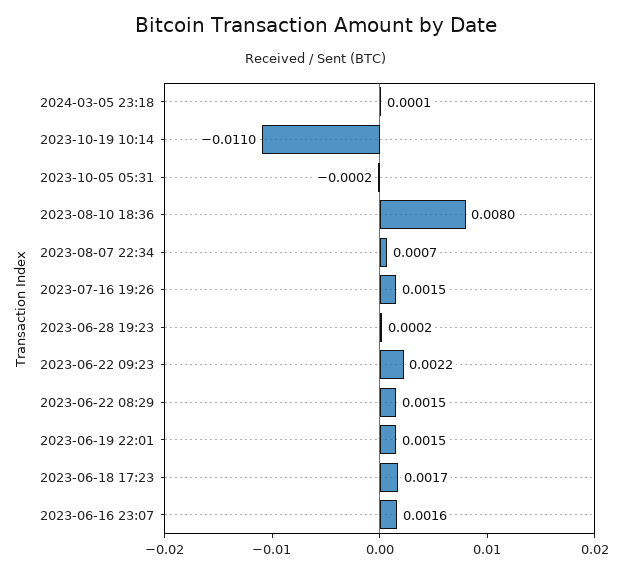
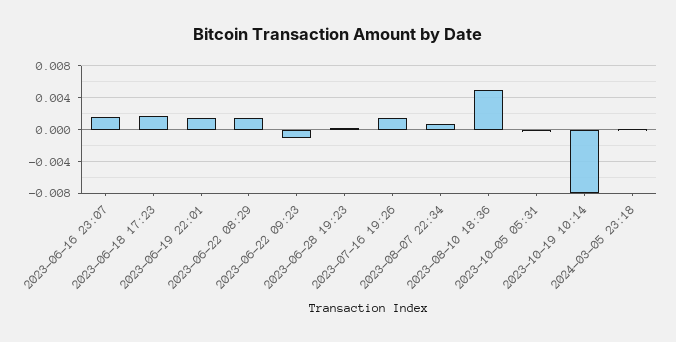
2023-10-19 10:14: -0.011 -> -0.008
2023-08-10 18:36: 0.008 -> 0.005
2023-06-22 09:23: 0.0022 -> -0.001

